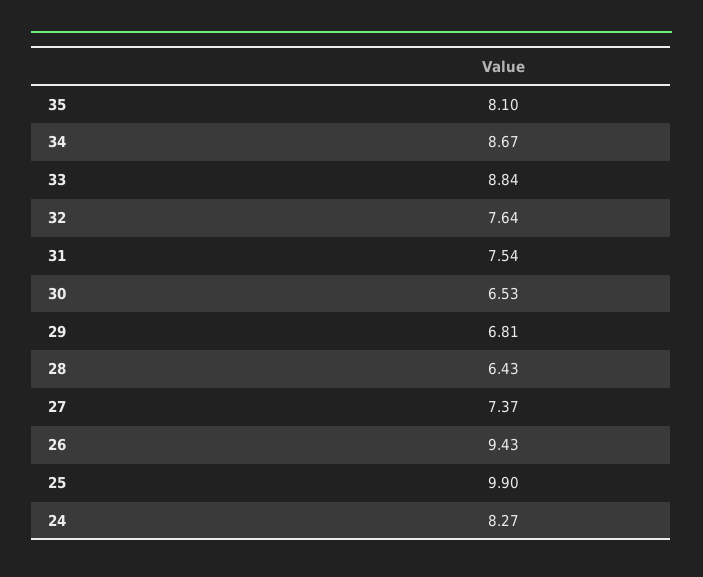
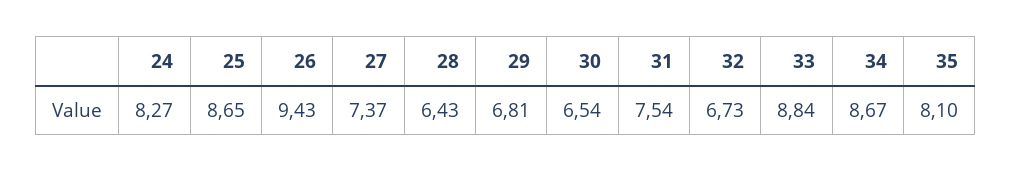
32: 7.64 -> 6.73
30: 6.53 -> 6.54
25: 9.9 -> 8.65

